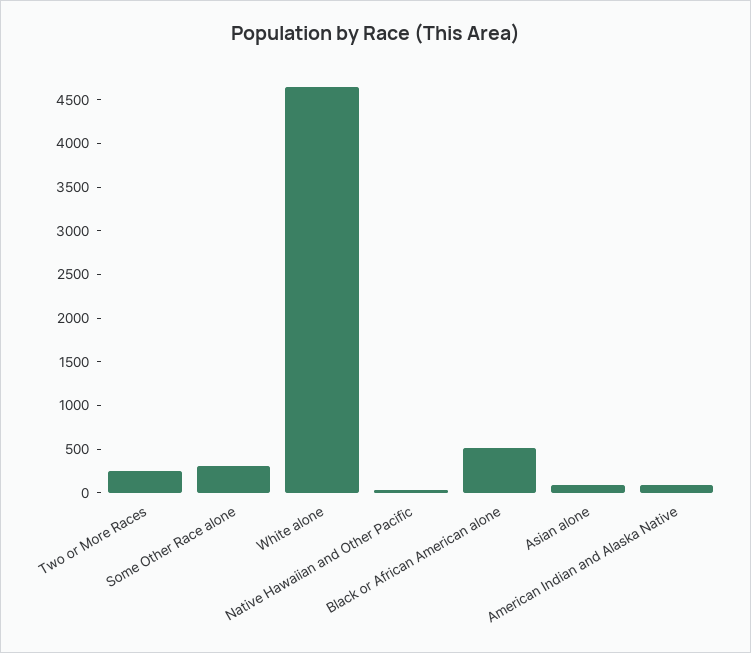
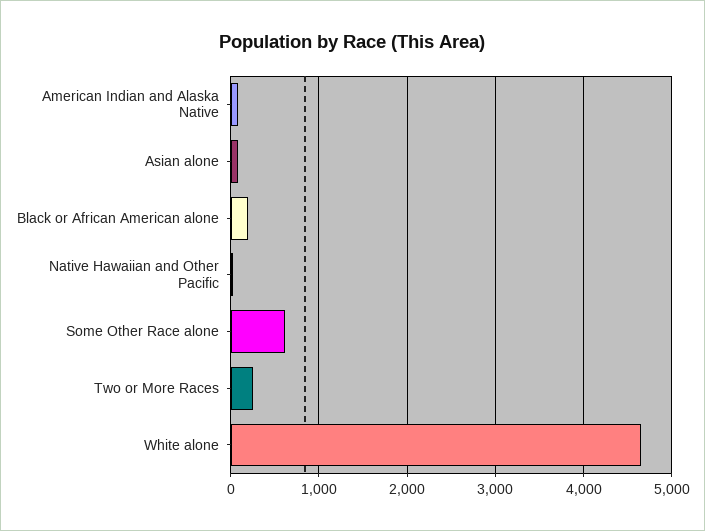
Some Other Race alone: 300 -> 600
Black or African American alone: 500 -> 200

